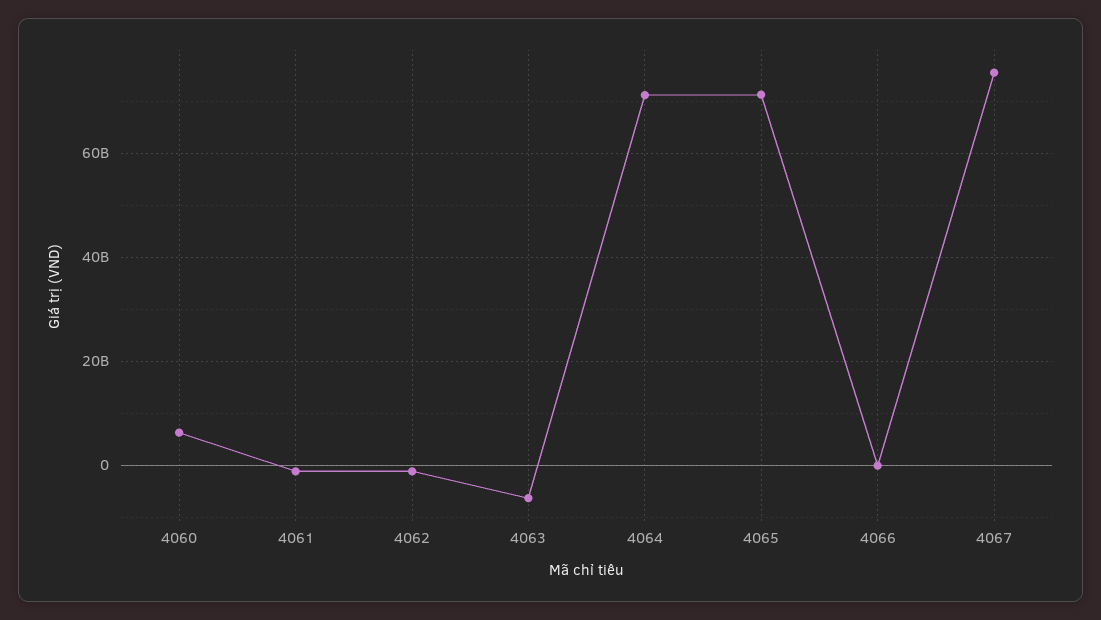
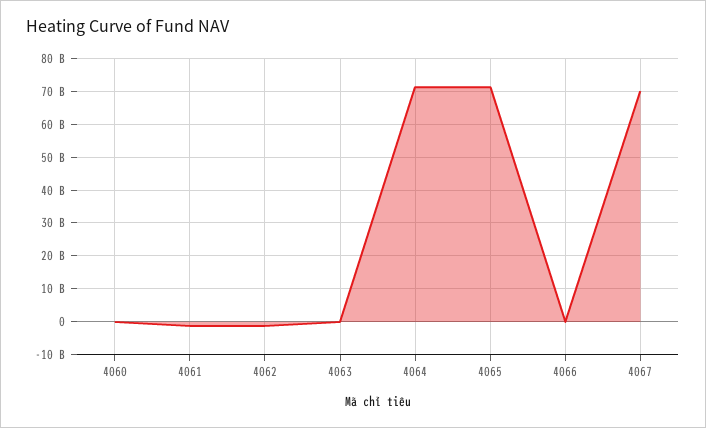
4060: 6000000000 -> 0
4063: -6000000000 -> 0
4067: 76000000000 -> 70000000000

